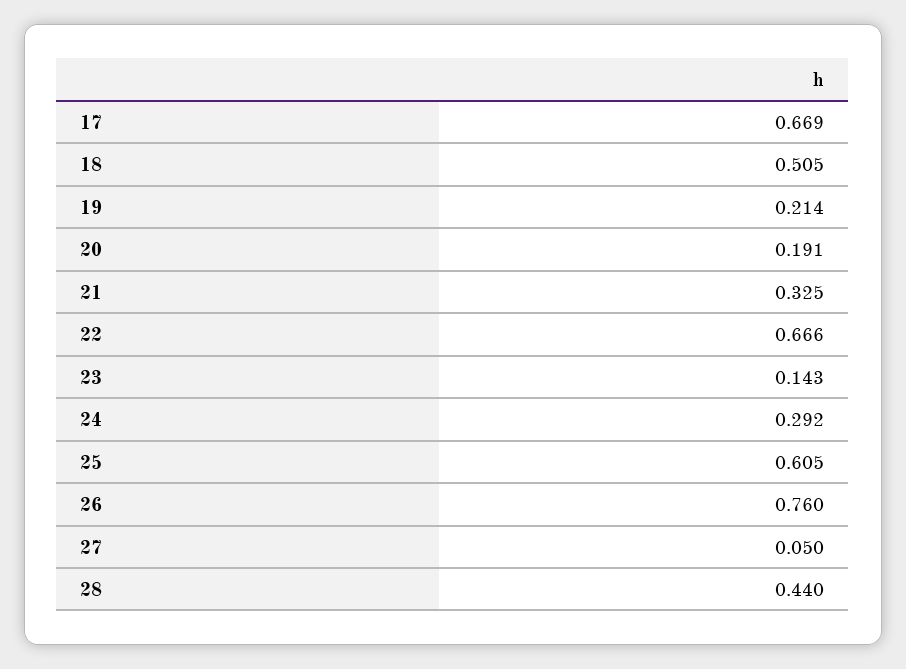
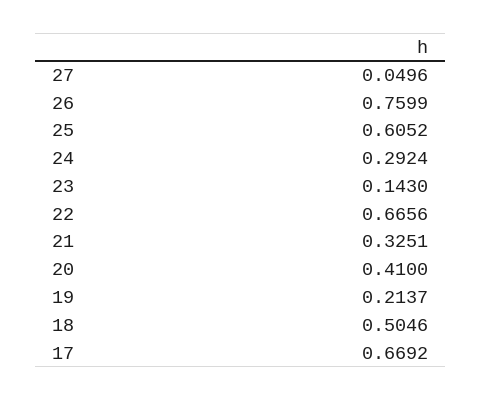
20: 0.191 -> 0.41
28: 0.44 -> none

